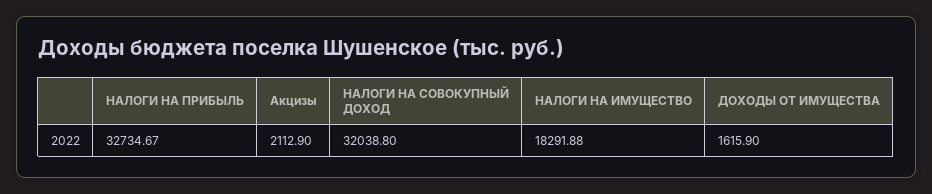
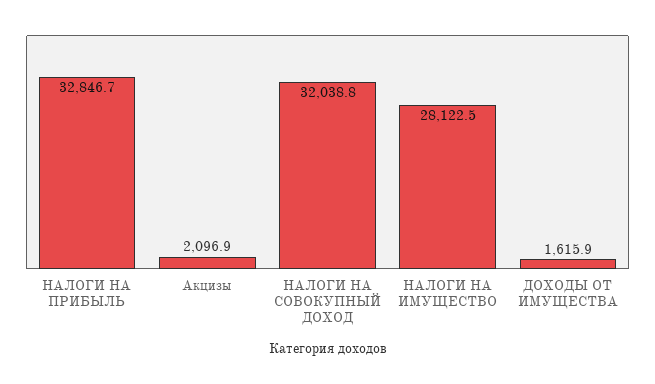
НАЛОГИ НА ПРИБЫЛЬ: 32734.67 -> 32846.7
Акцизы: 2112.9 -> 2096.9
НАЛОГИ НА ИМУЩЕСТВО: 18291.88 -> 28122.5

